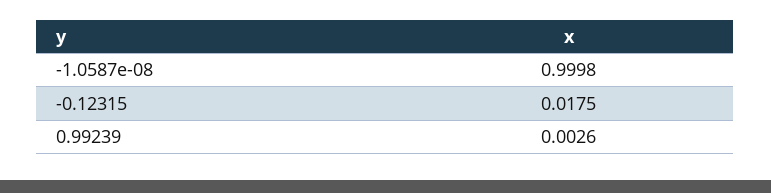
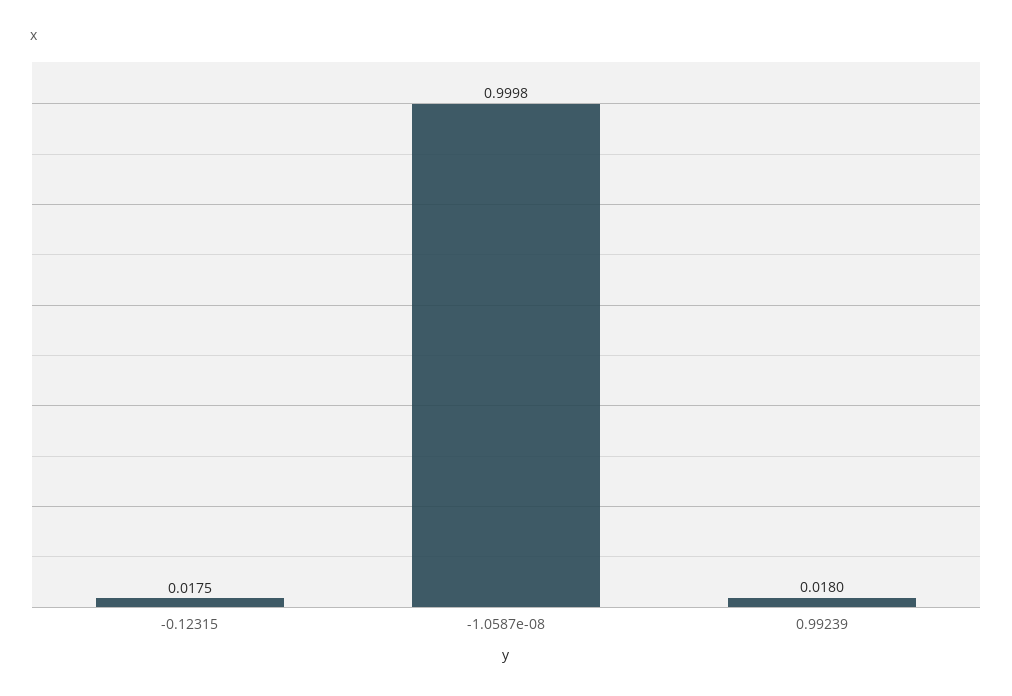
0.99239: 0.0026 -> 0.018

